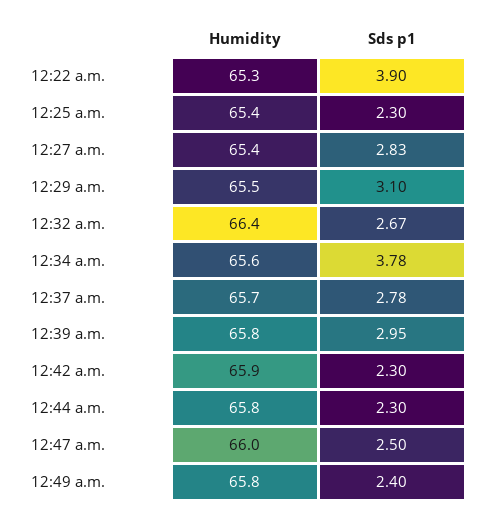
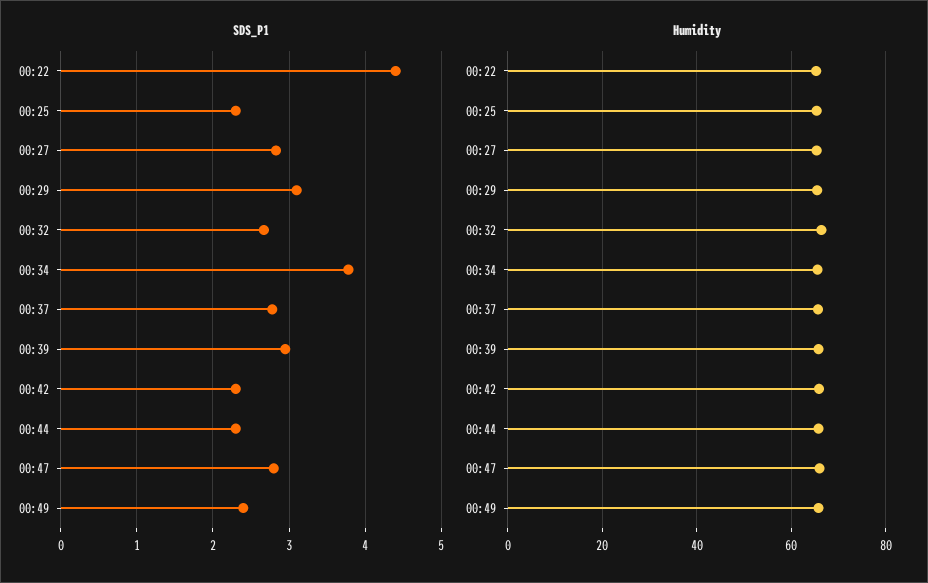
Sds p1, 12:22 a.m.: 3.9 -> 4.4
Sds p1, 12:47 a.m.: 2.5 -> 2.8

